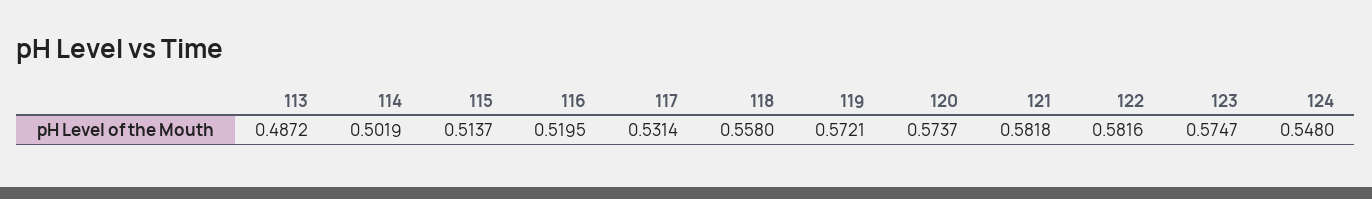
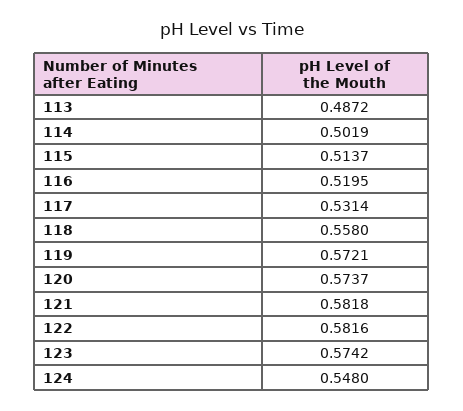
123: 0.5747 -> 0.5742

